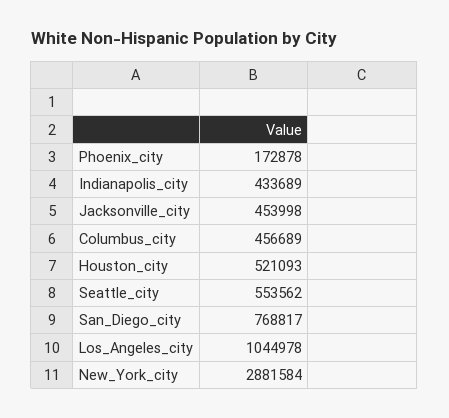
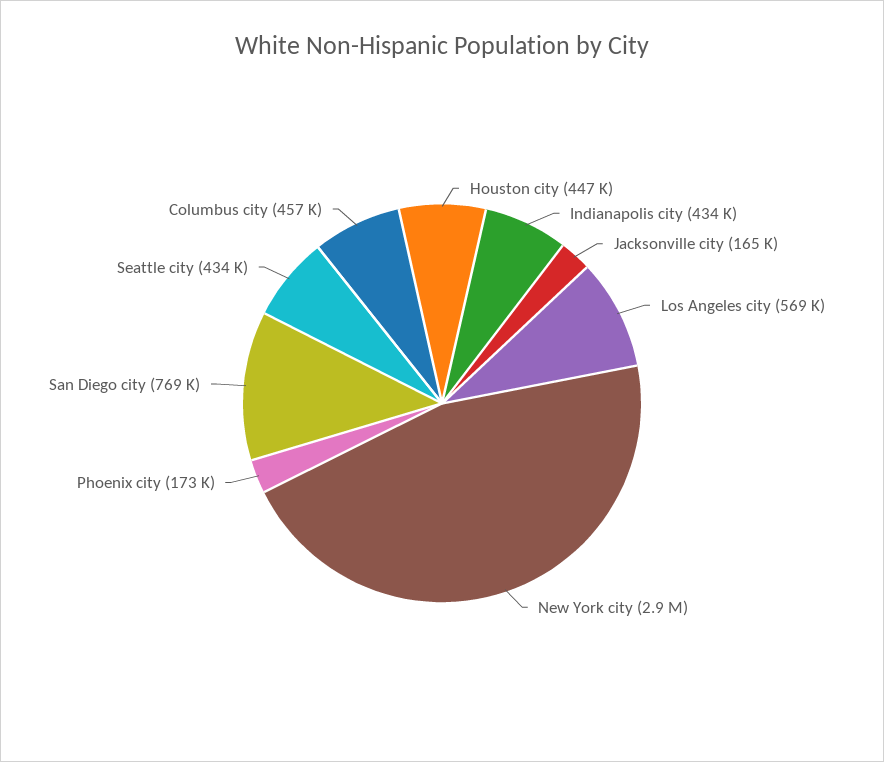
Jacksonville_city: 453998 -> 165000
Houston_city: 521093 -> 447000
Seattle_city: 553562 -> 434000
Los_Angeles_city: 1044978 -> 569000

